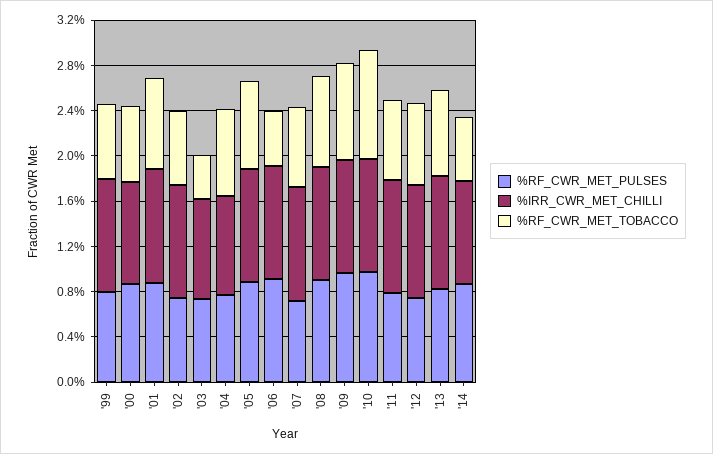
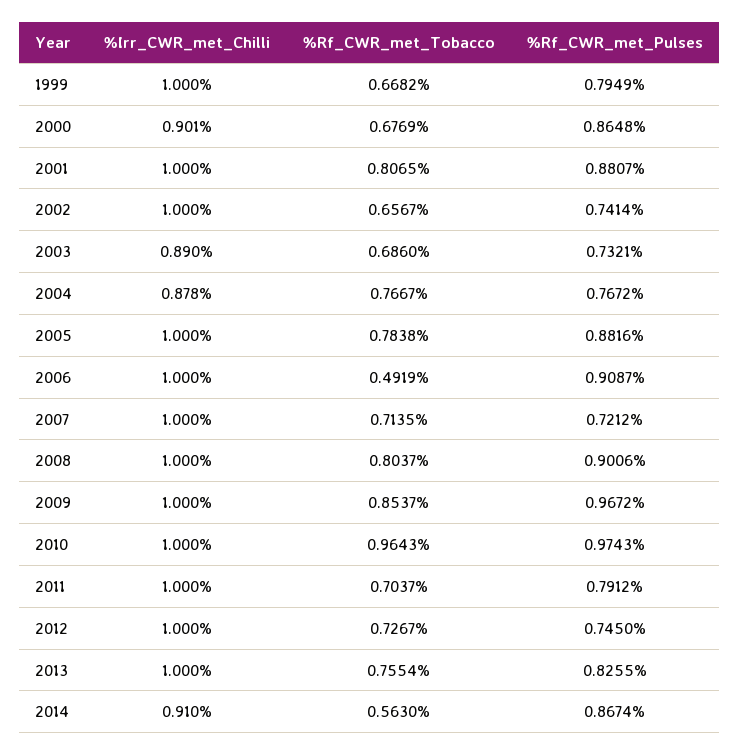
%RF_CWR_MET_TOBACCO, '03: 0.4 -> 0.686

